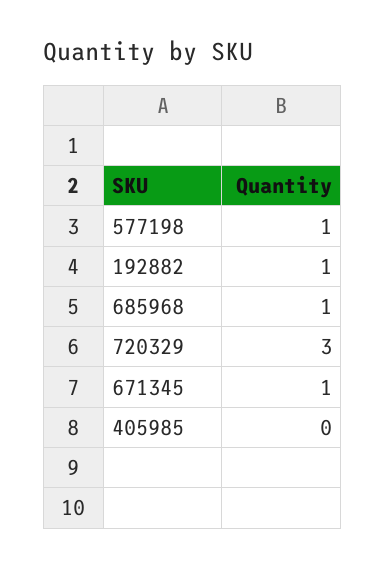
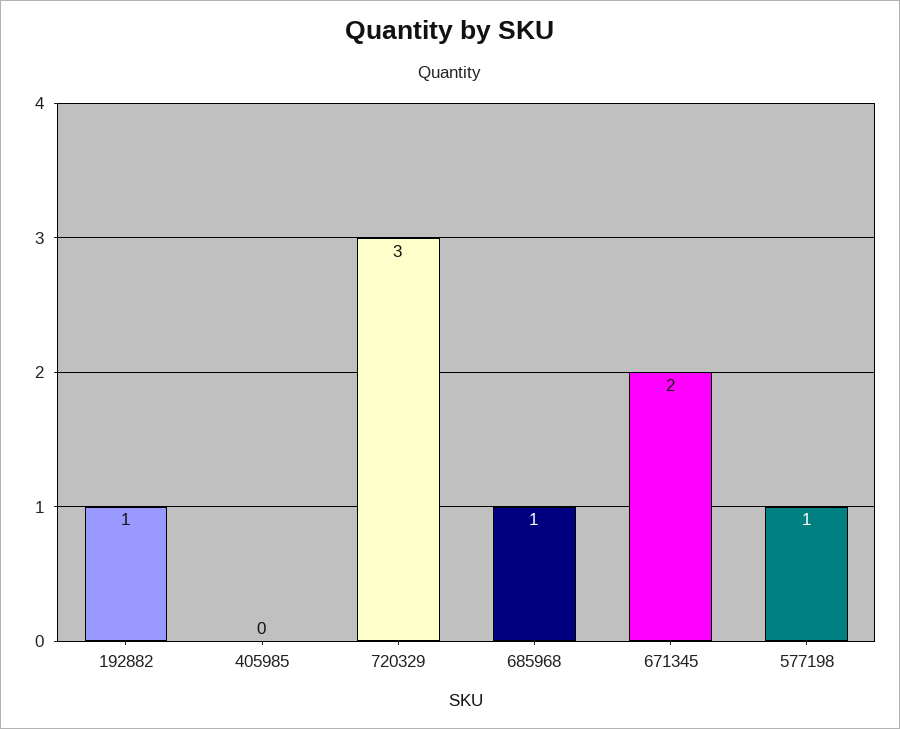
671345: 1 -> 2

